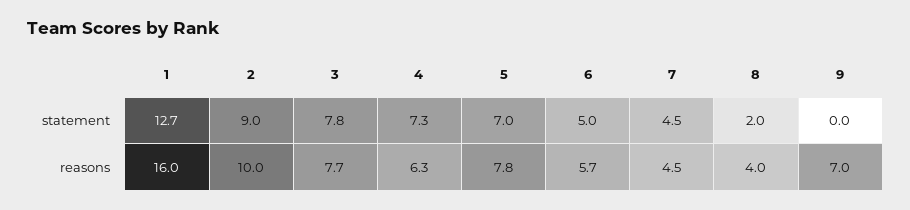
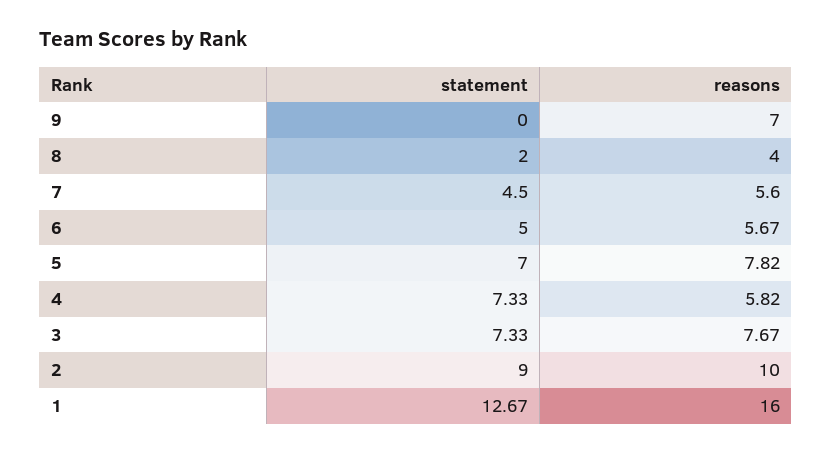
3, statement: 7.8 -> 7.33
4, reasons: 6.3 -> 5.82
7, reasons: 4.5 -> 5.6

